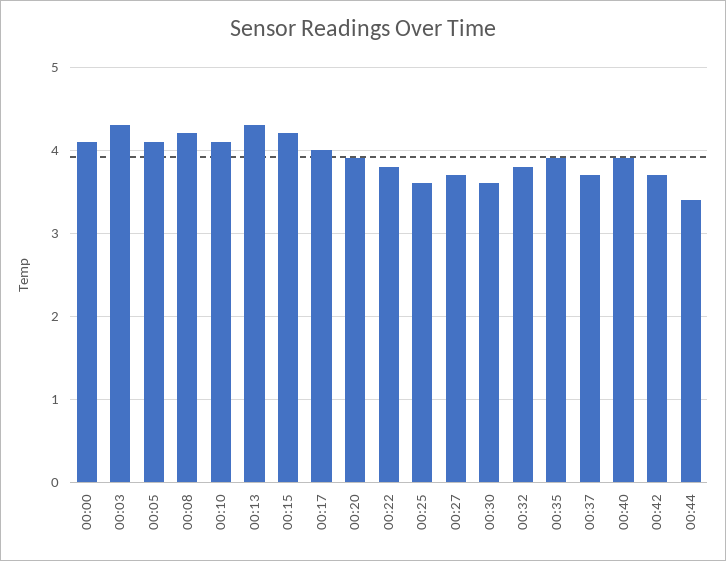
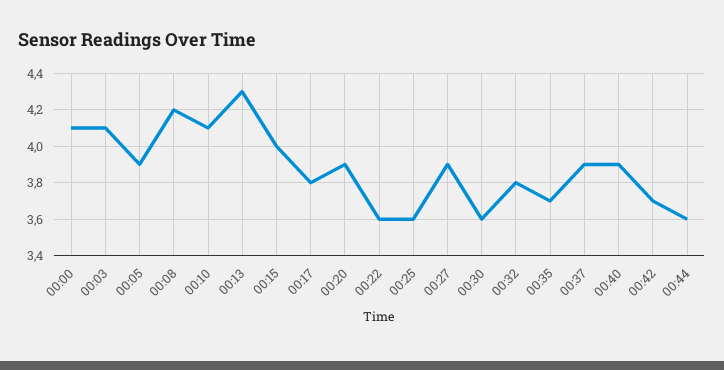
00:03: 4.3 -> 4.1
00:05: 4.1 -> 3.9
00:15: 4.2 -> 4
00:17: 4 -> 3.8
00:22: 3.8 -> 3.6
00:27: 3.7 -> 3.9
00:35: 3.9 -> 3.7
00:37: 3.7 -> 3.9
00:44: 3.4 -> 3.6

